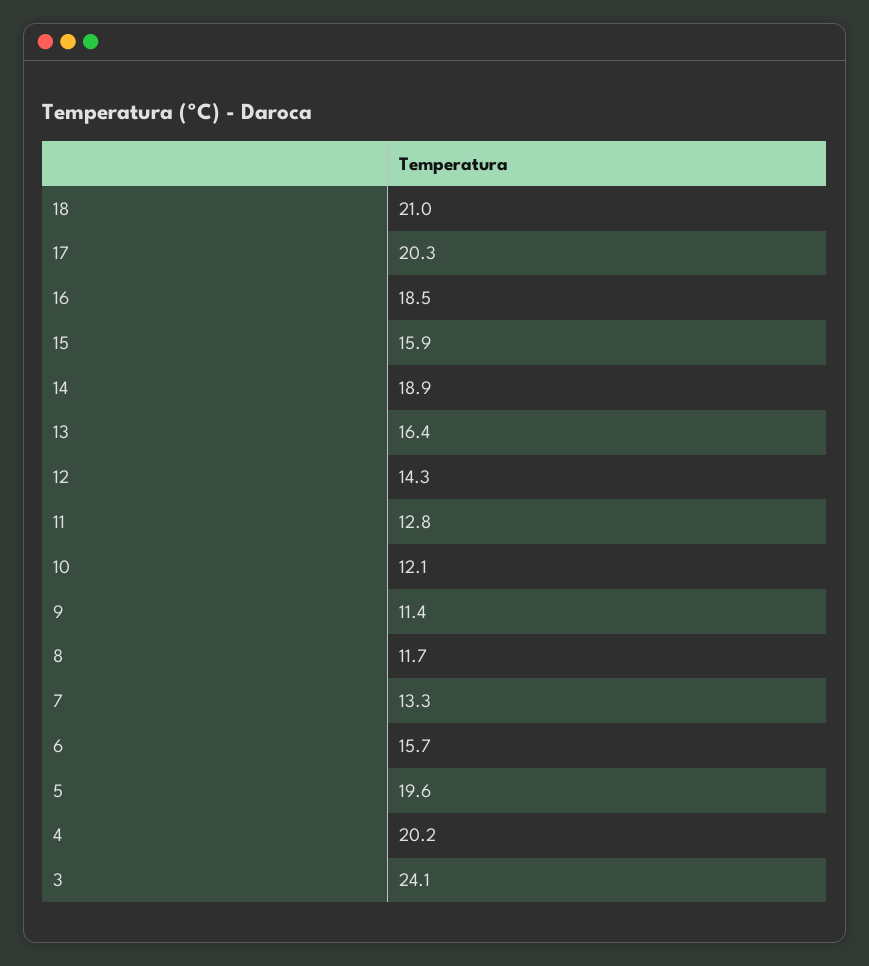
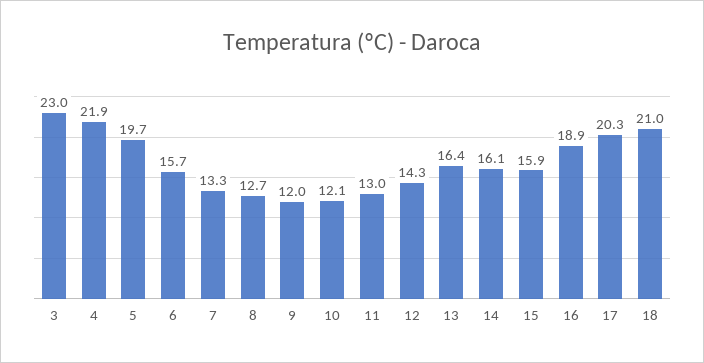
16: 18.5 -> 18.9
14: 18.9 -> 16.1
11: 12.8 -> 13
9: 11.4 -> 12
8: 11.7 -> 12.7
5: 19.6 -> 19.7
4: 20.2 -> 21.9
3: 24.1 -> 23

